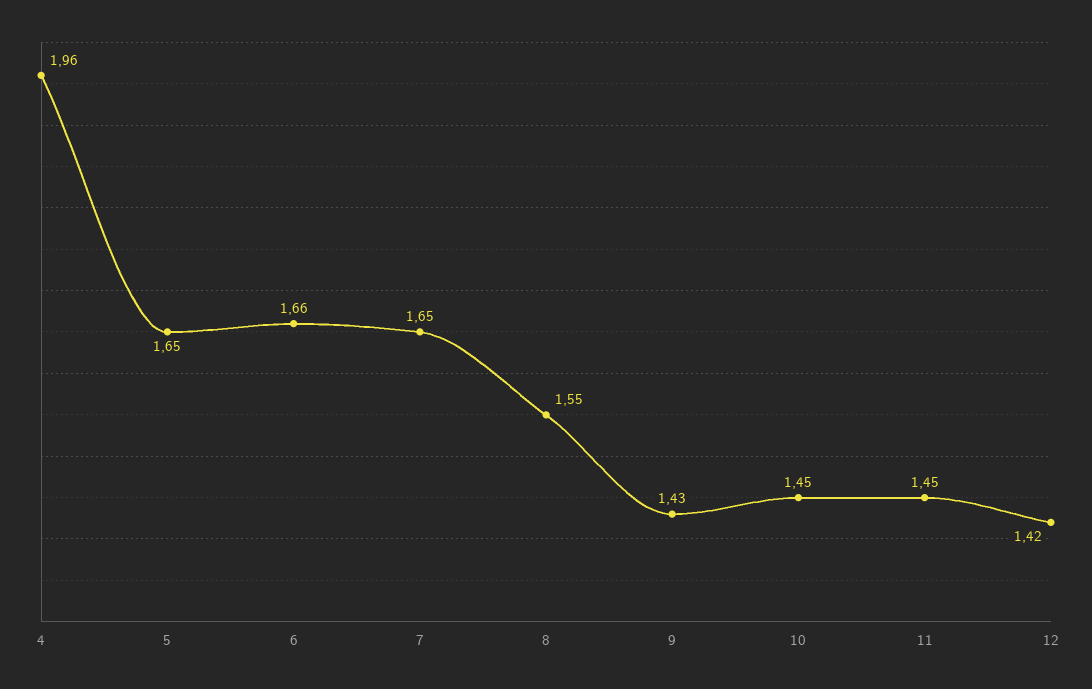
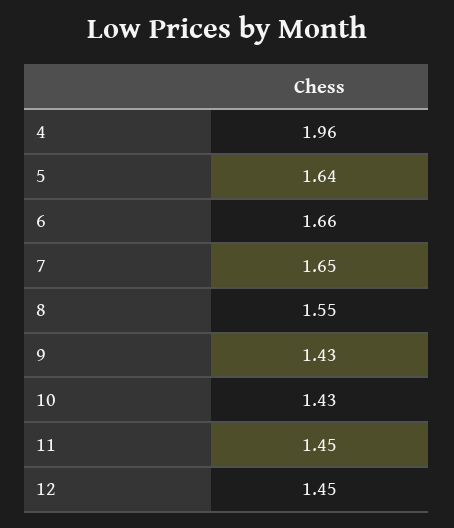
5: 1.65 -> 1.64
10: 1.45 -> 1.43
12: 1.42 -> 1.45

